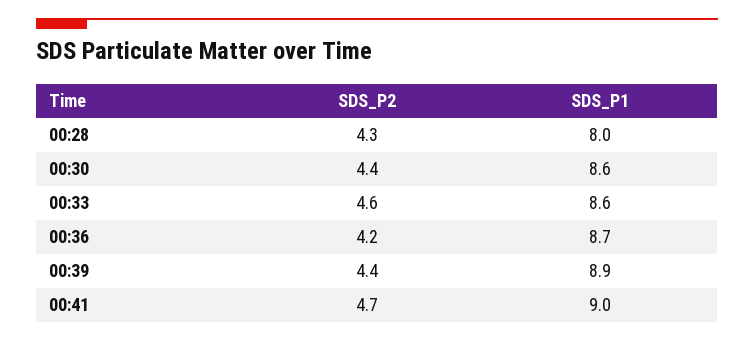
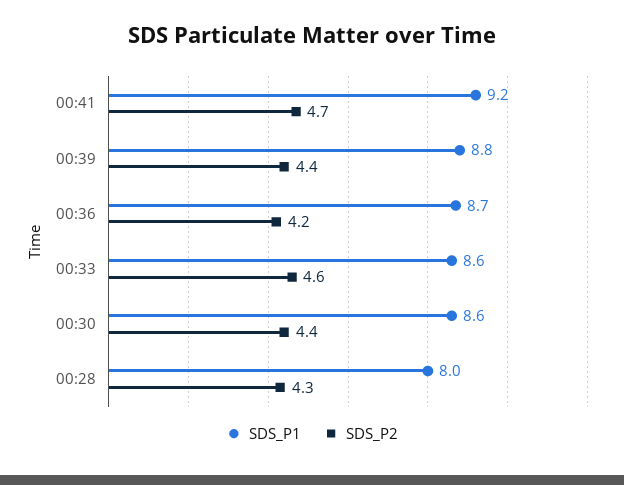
SDS_P1, 00:39: 8.9 -> 8.8
SDS_P1, 00:41: 9 -> 9.2

